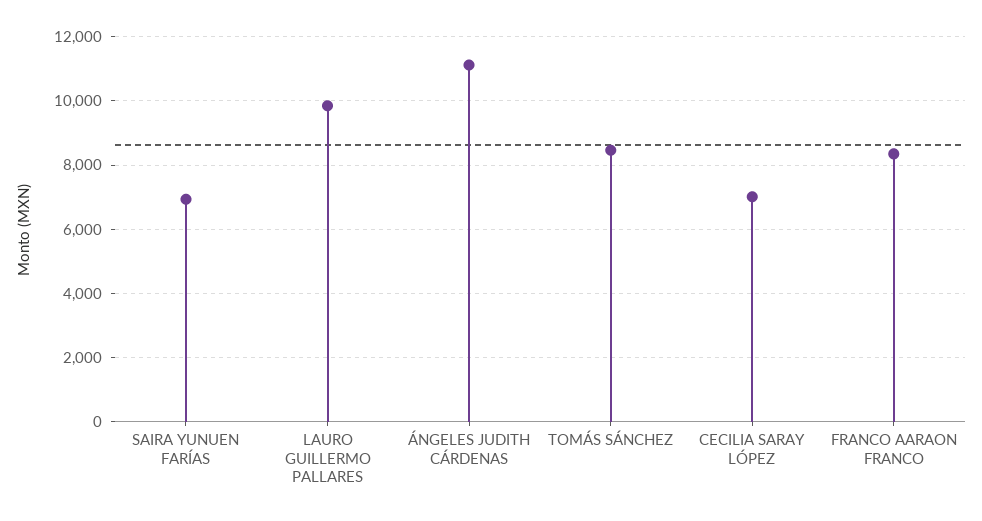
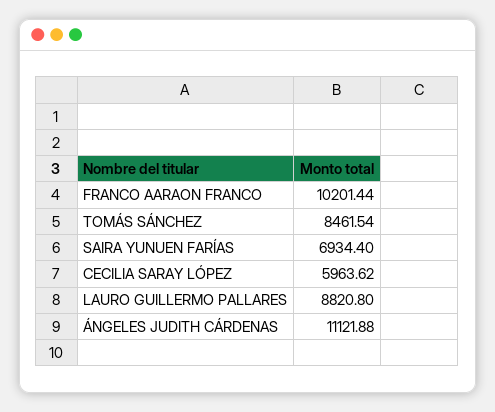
LAURO GUILLERMO PALLARES: 9800 -> 8820.8
CECILIA SARAY LÓPEZ: 7000 -> 5963.62
FRANCO AARAON FRANCO: 8400 -> 10201.44

